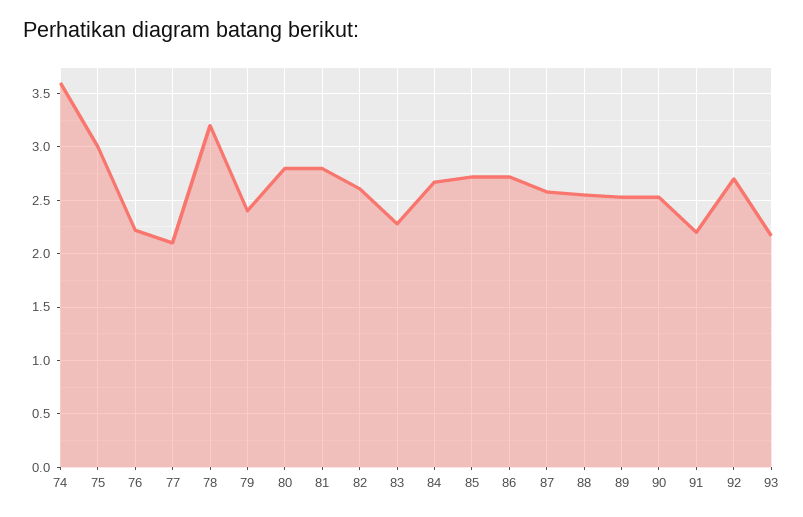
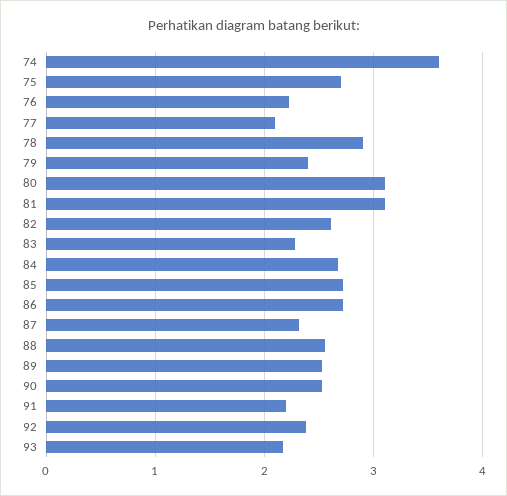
75: 3 -> 2.7
78: 3.2 -> 2.9
80: 2.8 -> 3.1
81: 2.8 -> 3.1
87: 2.6 -> 2.3
92: 2.7 -> 2.4

